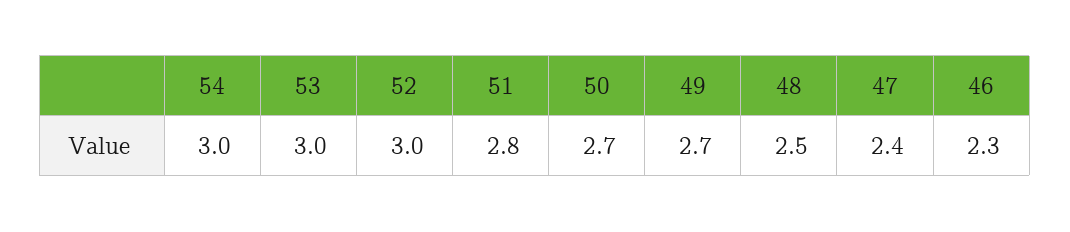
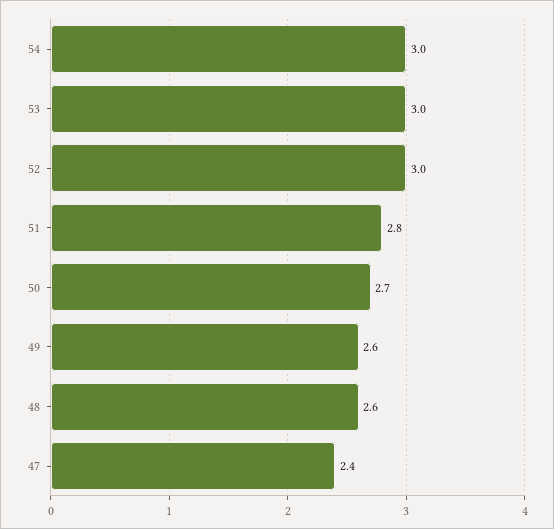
49: 2.7 -> 2.6
48: 2.5 -> 2.6
46: 2.3 -> none

